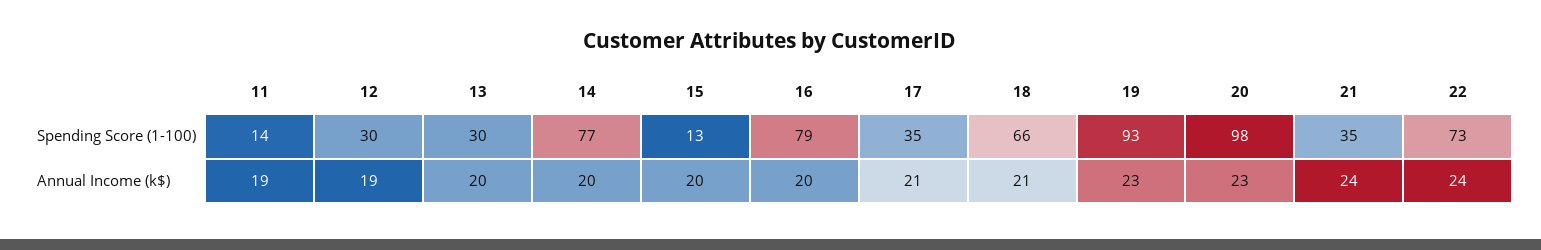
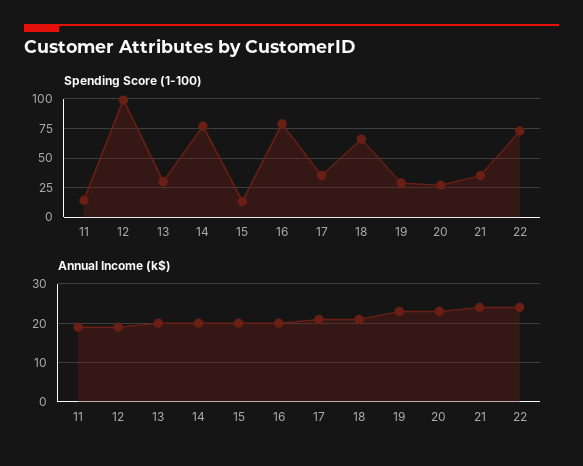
Spending Score (1-100), 12: 30 -> 100
Spending Score (1-100), 19: 93 -> 25
Spending Score (1-100), 20: 98 -> 25

